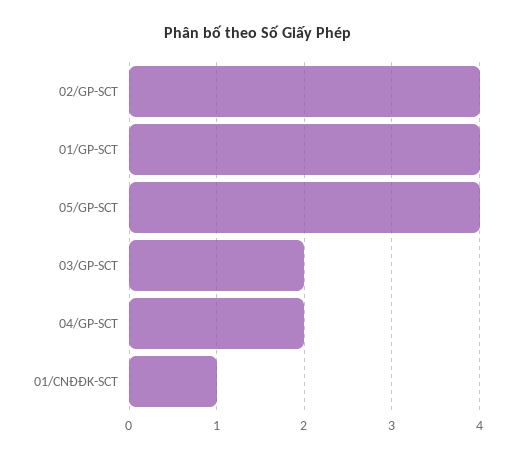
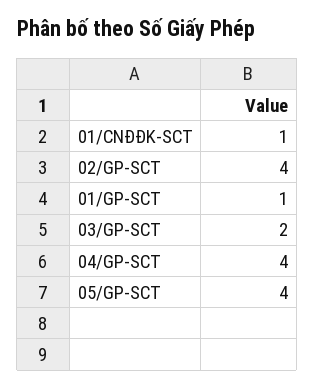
01/GP-SCT: 4 -> 1
04/GP-SCT: 2 -> 4

